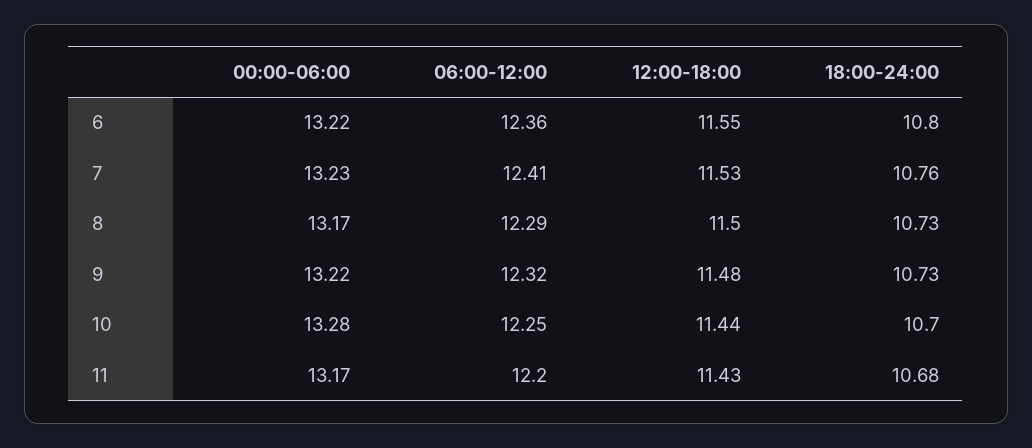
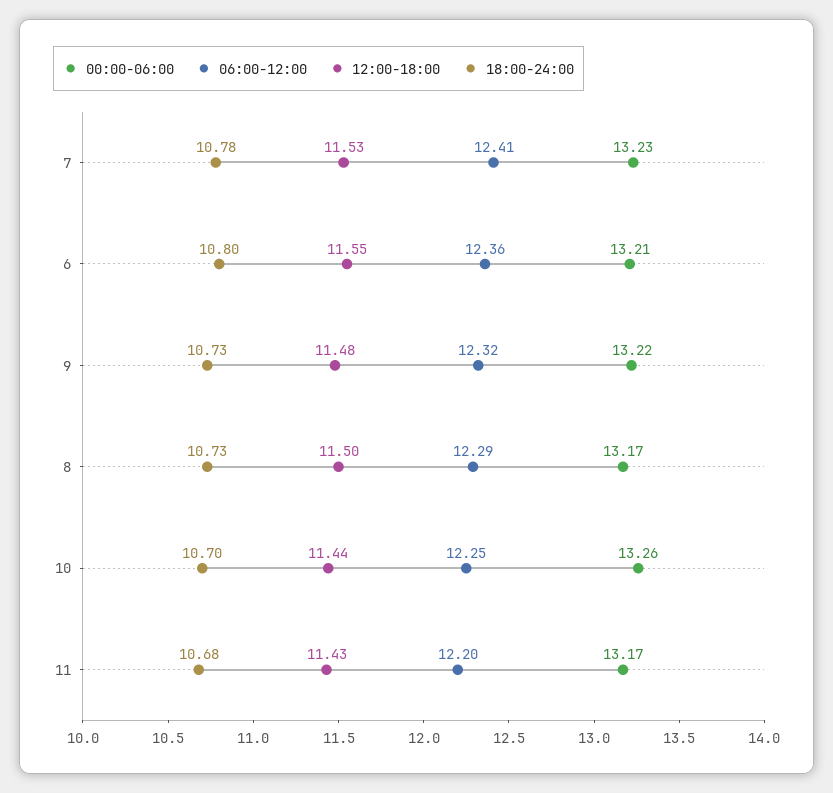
00:00-06:00, 6: 13.22 -> 13.21
18:00-24:00, 7: 10.76 -> 10.78
00:00-06:00, 10: 13.28 -> 13.26

